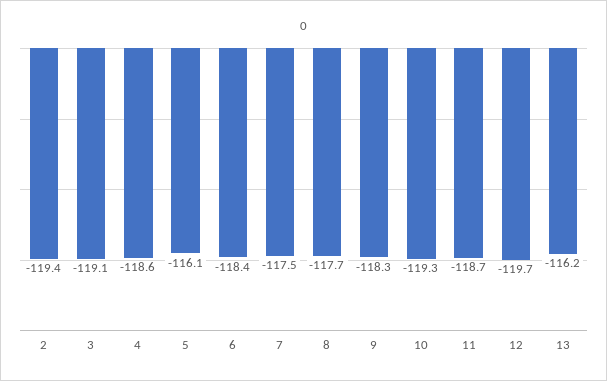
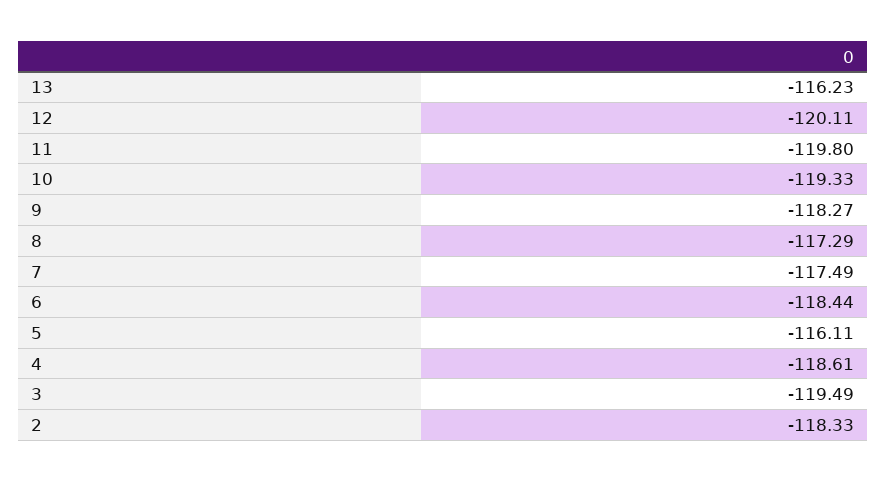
2: -119.4 -> -118.33
3: -119.1 -> -119.49
8: -117.7 -> -117.29
11: -118.7 -> -119.8
12: -119.7 -> -120.11

